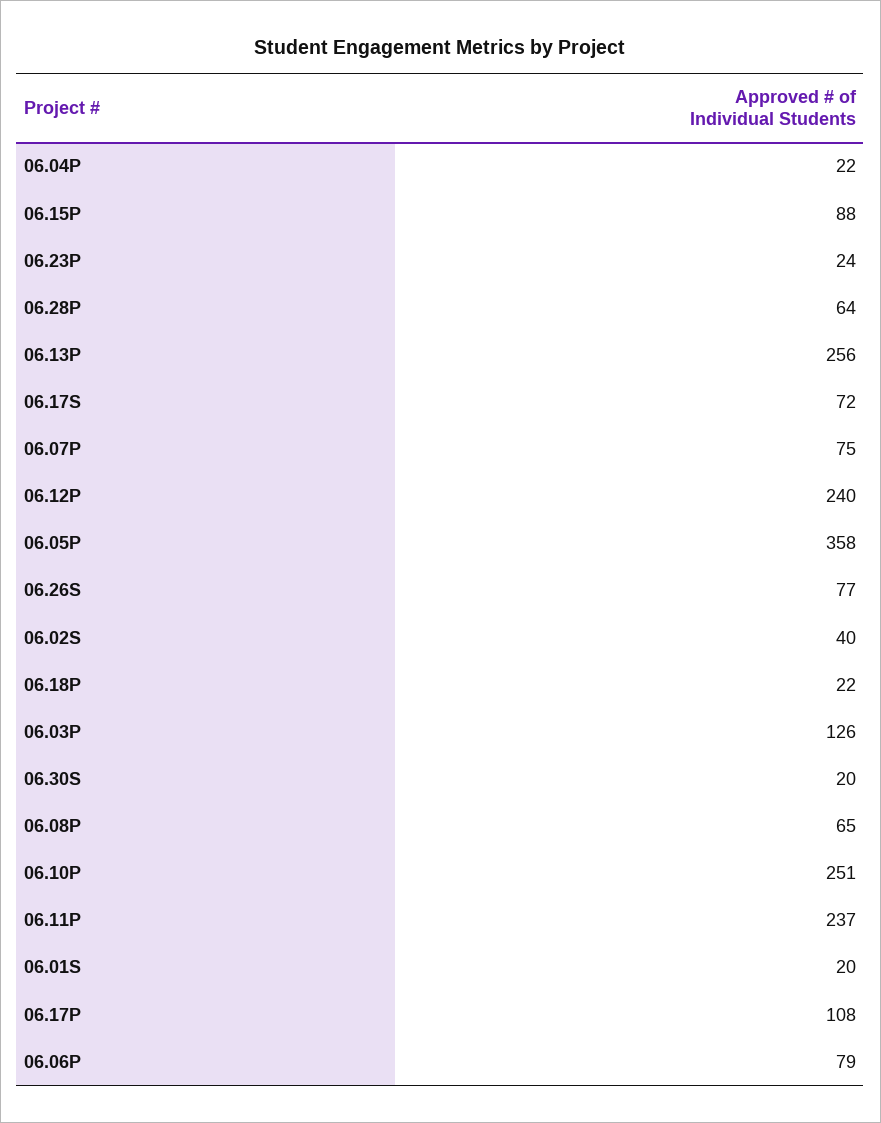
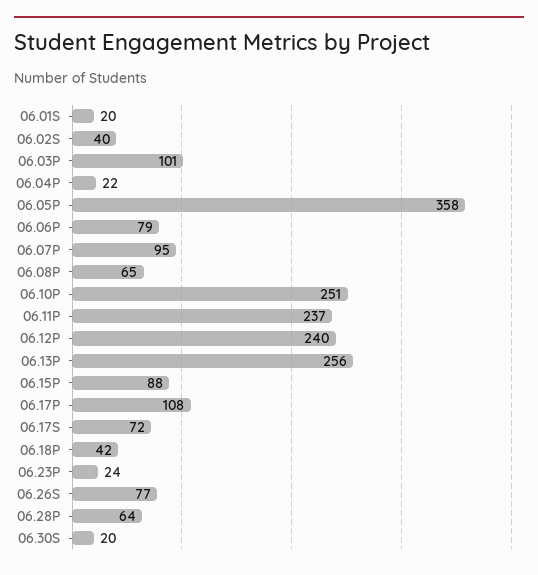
06.07P: 75 -> 95
06.18P: 22 -> 42
06.03P: 126 -> 101

